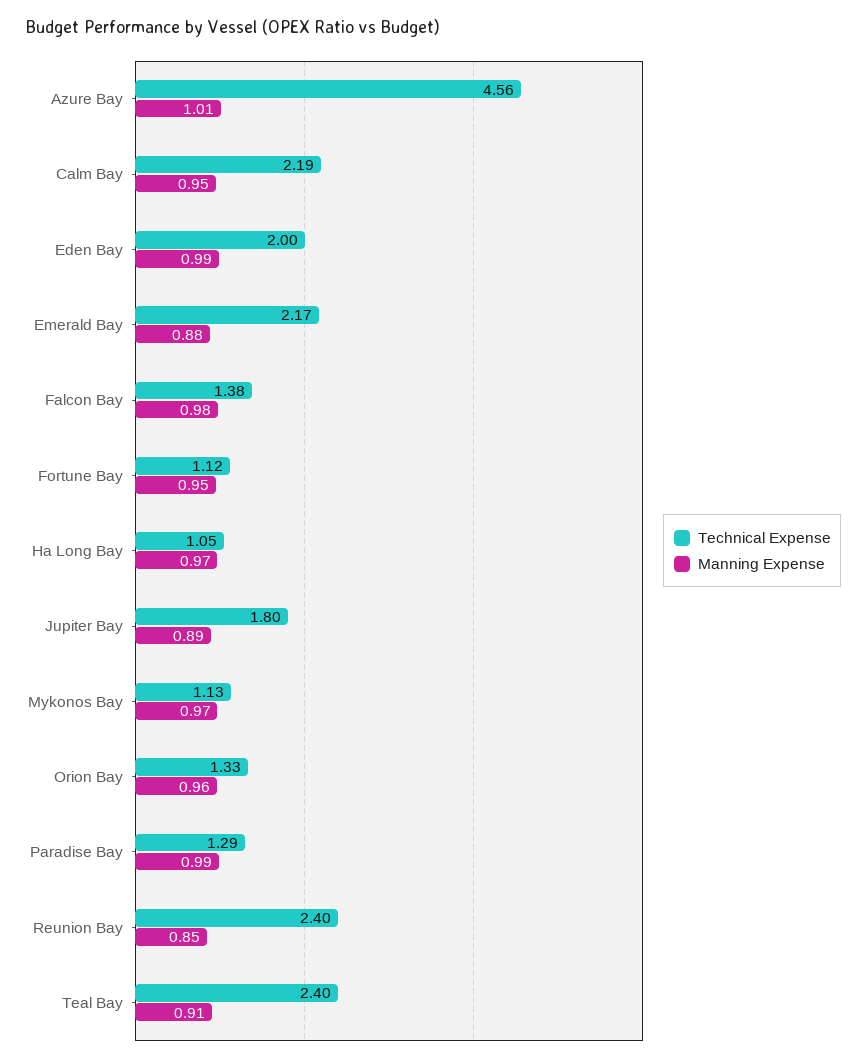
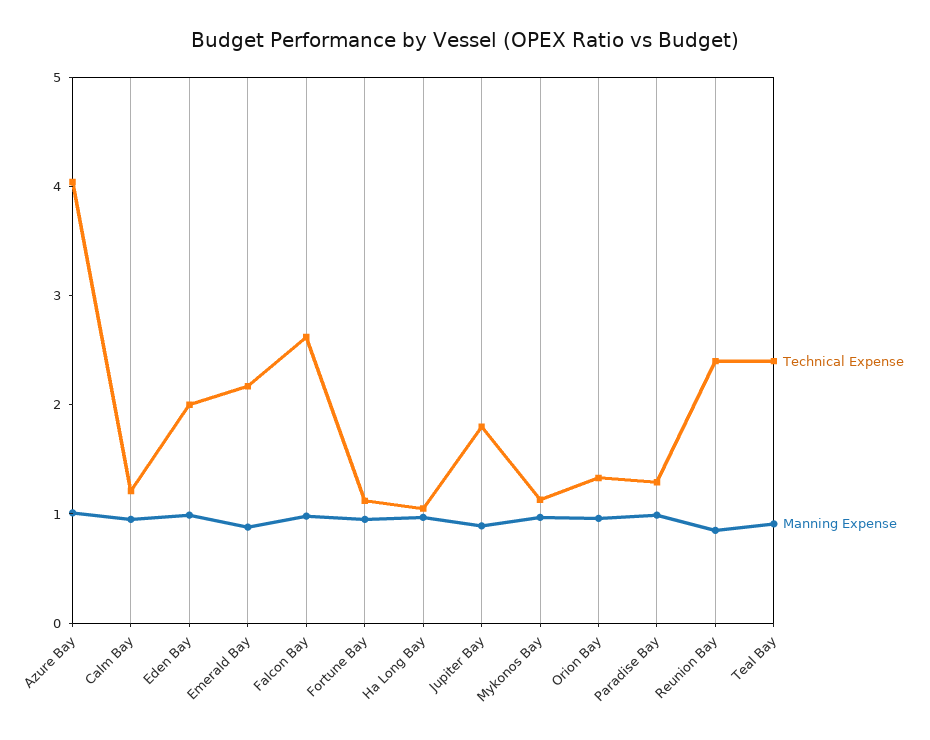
Technical Expense, Azure Bay: 4.56 -> 4
Technical Expense, Calm Bay: 2.19 -> 1.2
Technical Expense, Falcon Bay: 1.38 -> 2.6

